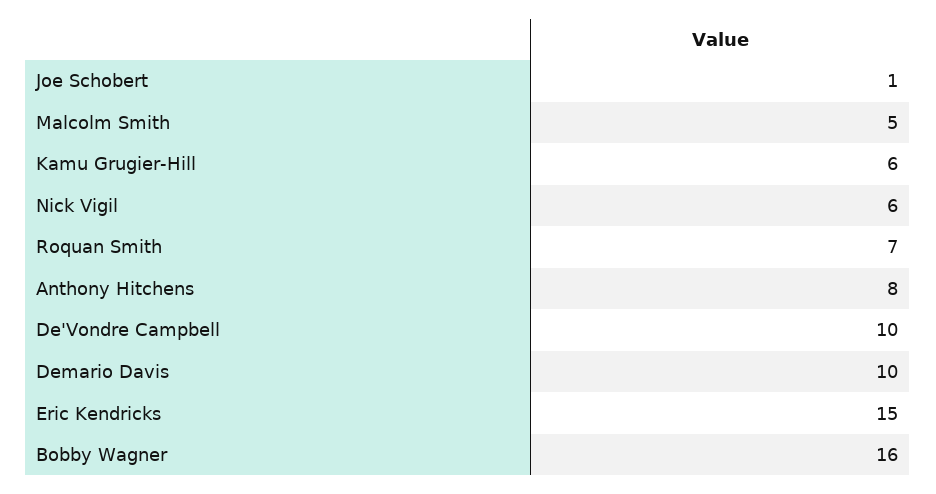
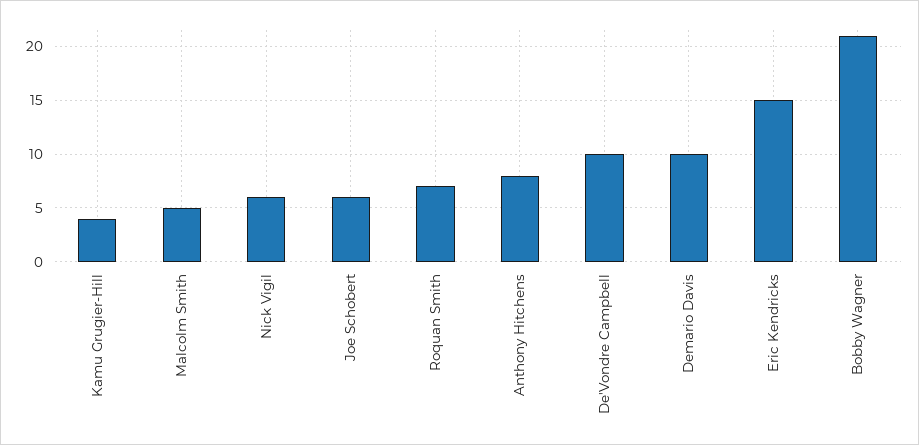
Joe Schobert: 1 -> 6
Kamu Grugier-Hill: 6 -> 4
Bobby Wagner: 16 -> 21

